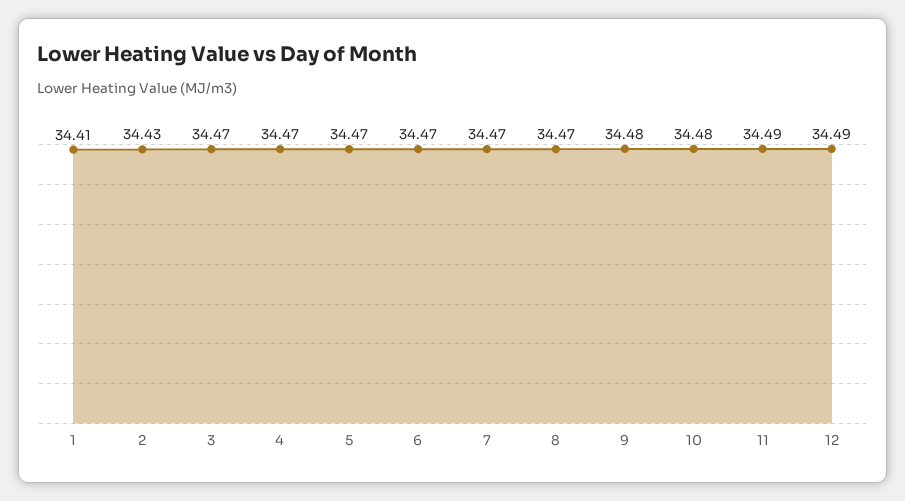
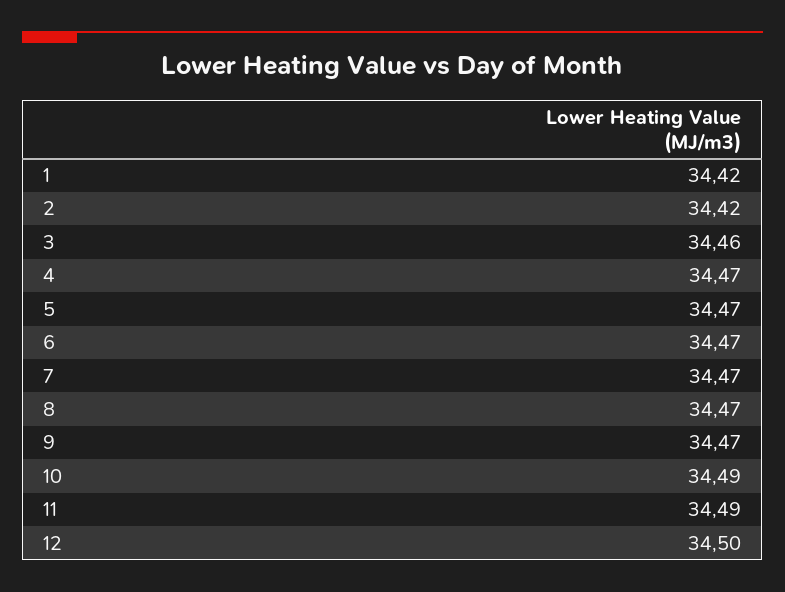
1: 34.41 -> 34.42
2: 34.43 -> 34.42
3: 34.47 -> 34.46
9: 34.48 -> 34.47
10: 34.48 -> 34.49
12: 34.49 -> 34.5

